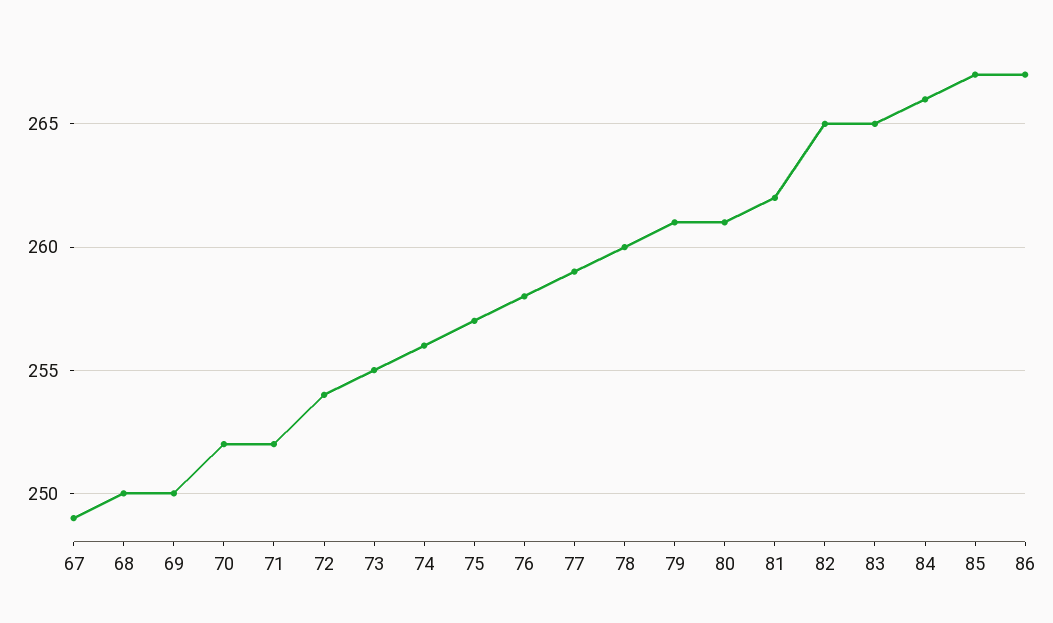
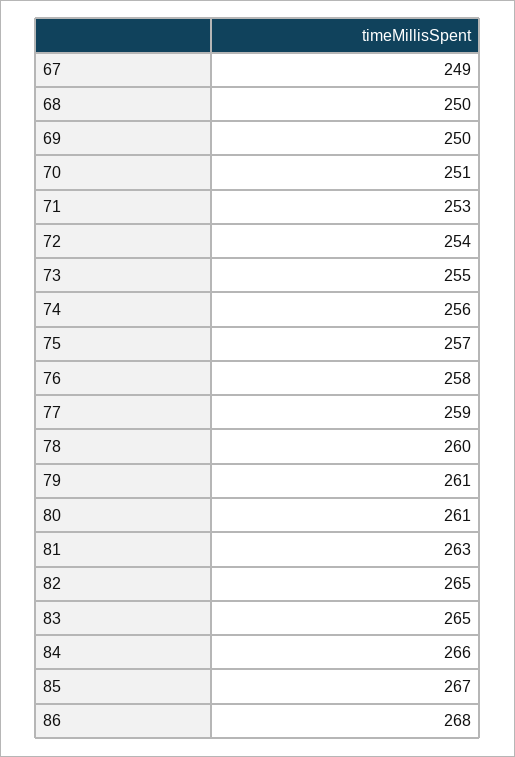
70: 252 -> 251
71: 252 -> 253
81: 262 -> 263
86: 267 -> 268

